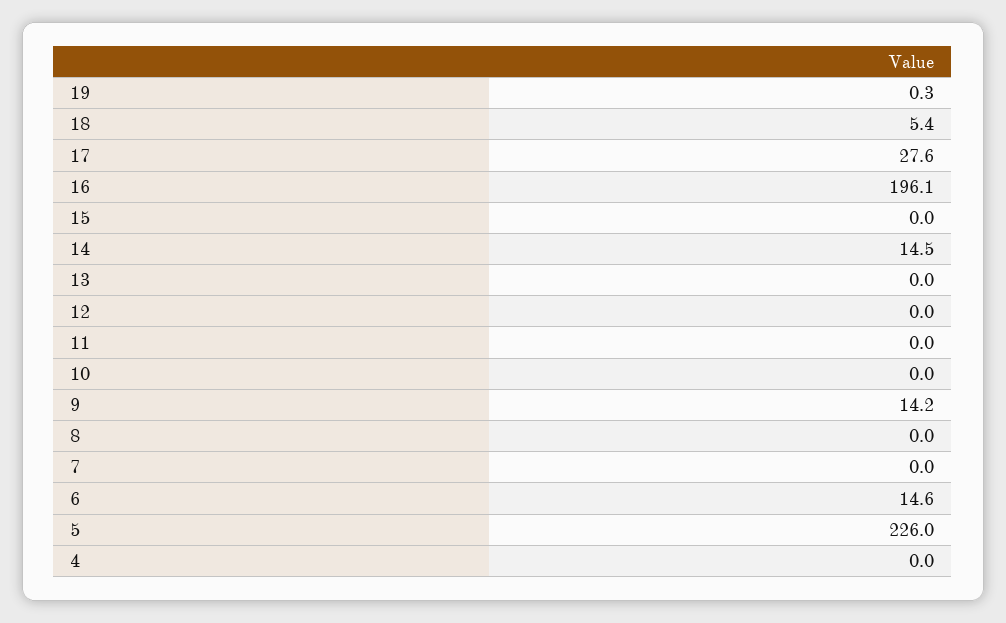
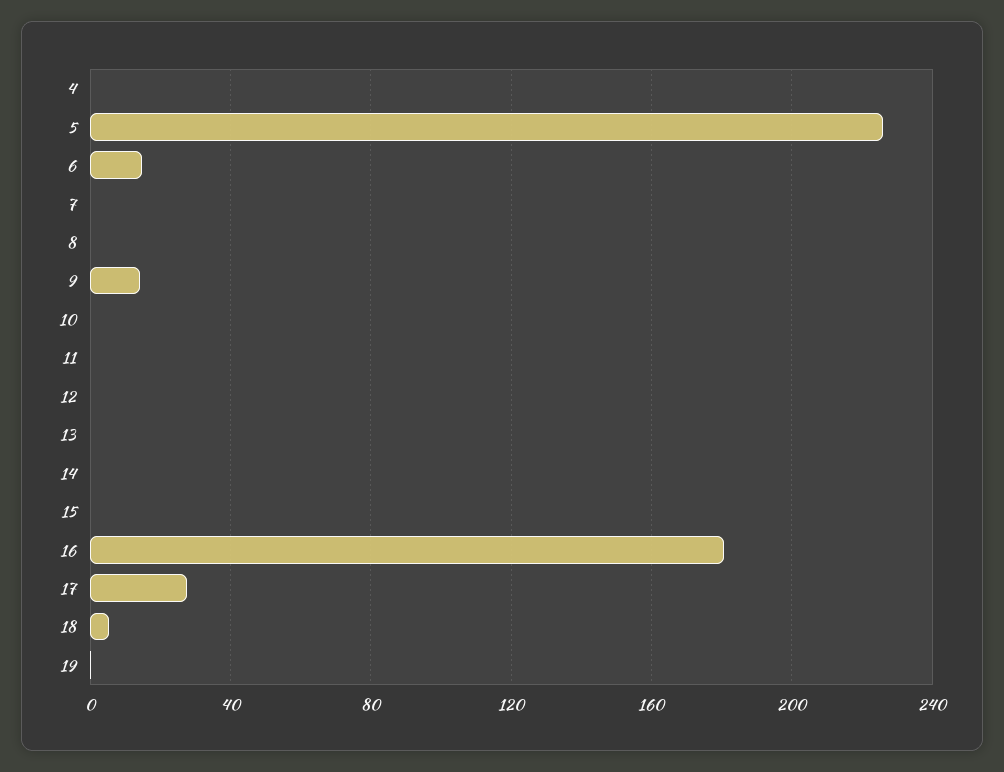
16: 196.1 -> 180
14: 14.5 -> 0

